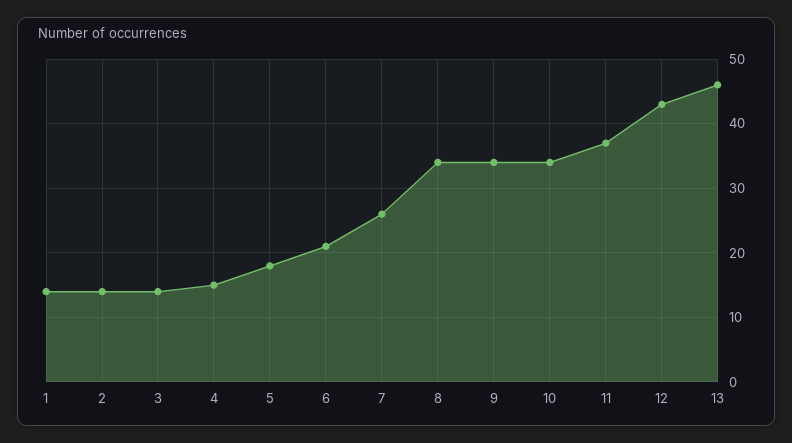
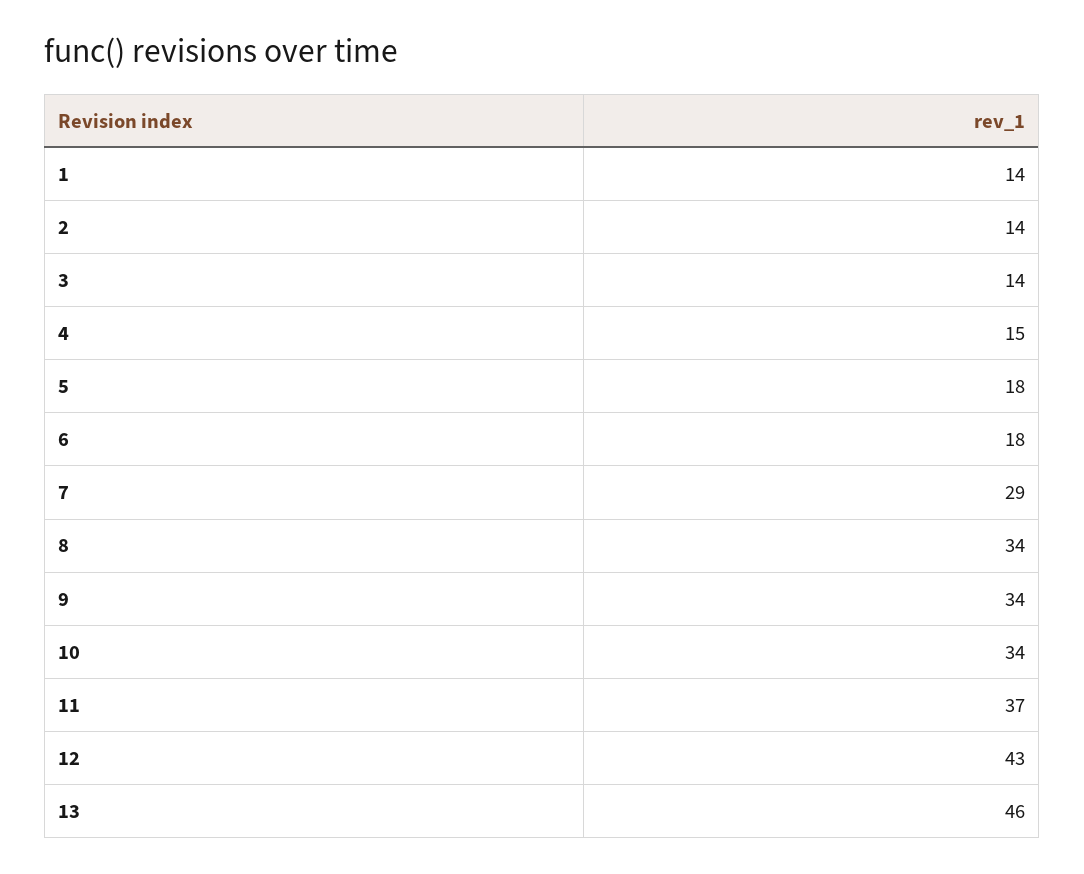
6: 21 -> 18
7: 26 -> 29

